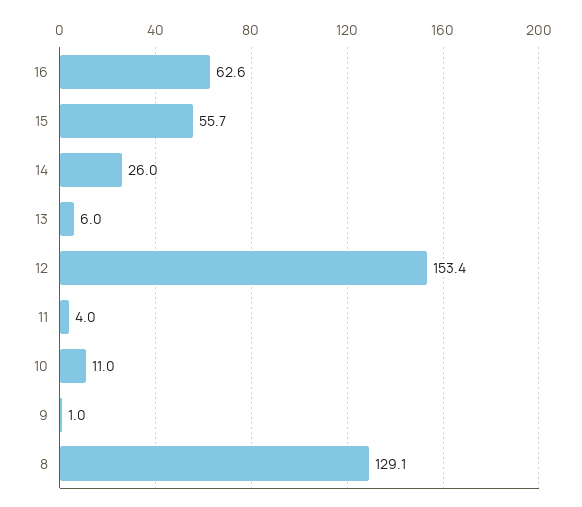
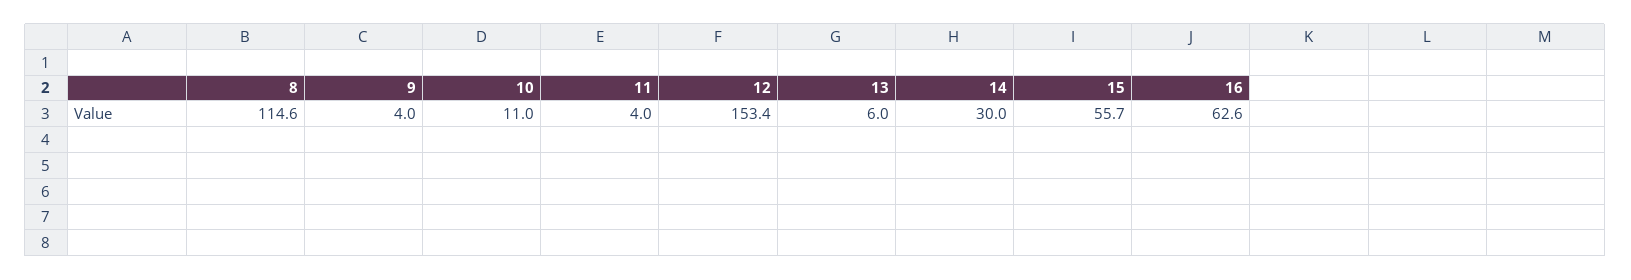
14: 26 -> 30
9: 1 -> 4
8: 129.1 -> 114.6

